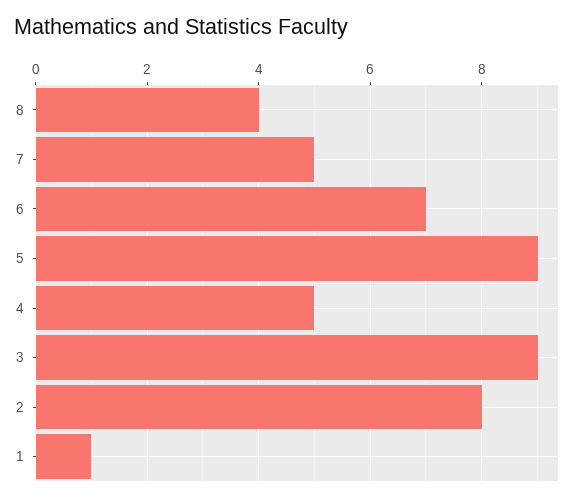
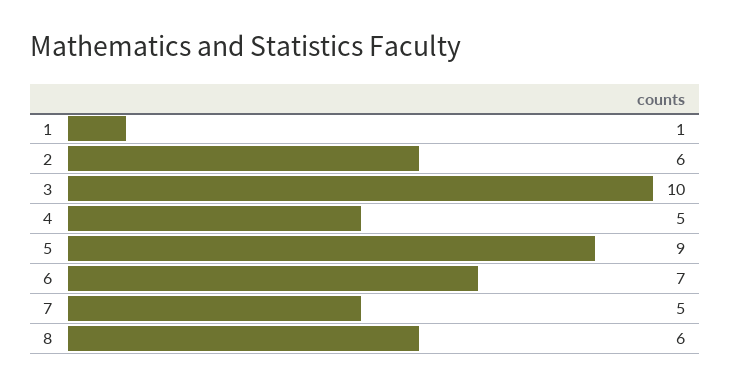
8: 4 -> 6
3: 9 -> 10
2: 8 -> 6

